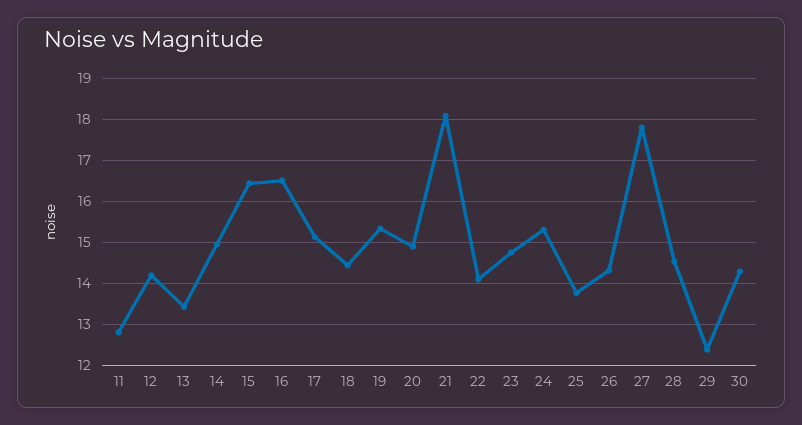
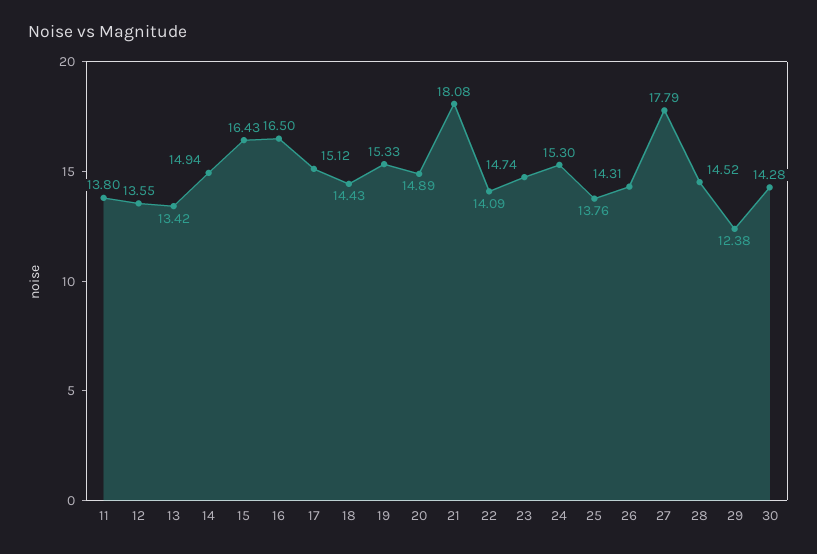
11: 12.8 -> 13.8
12: 14.2 -> 13.55

